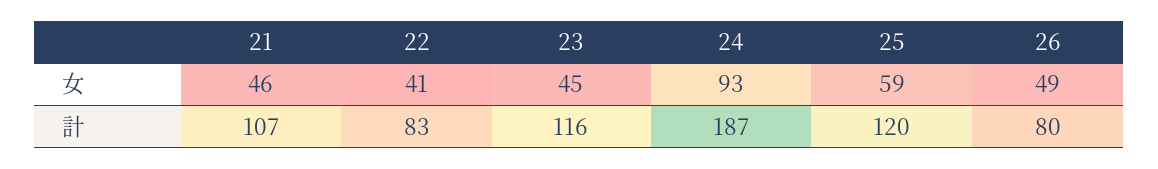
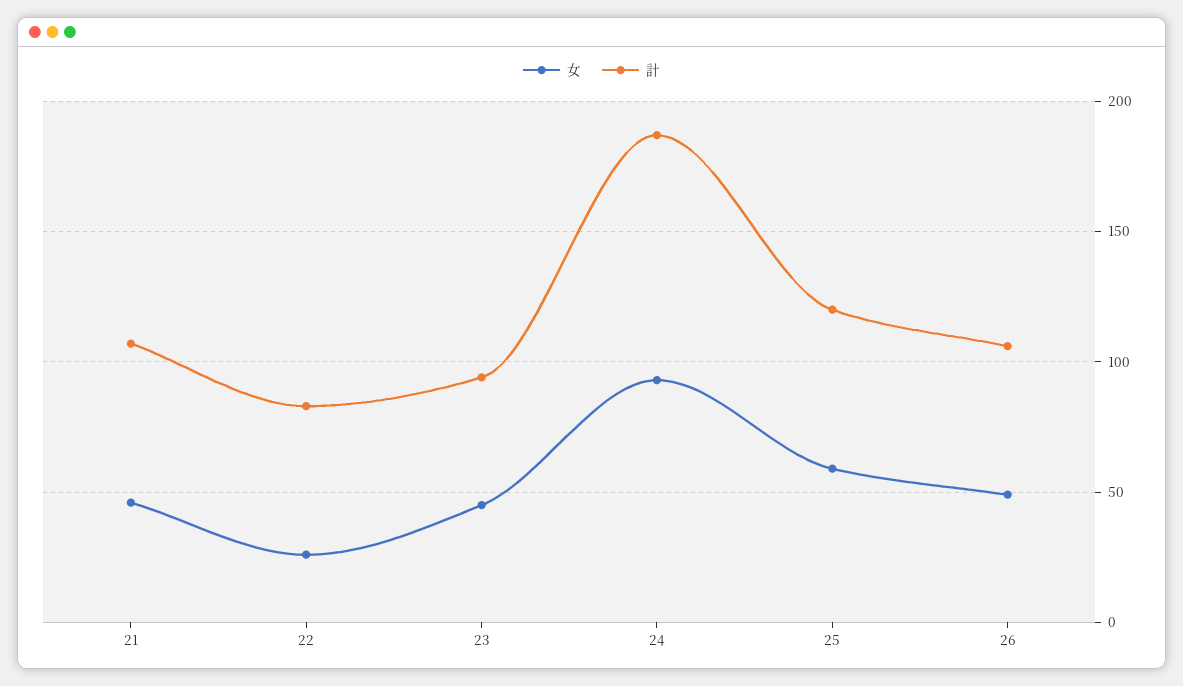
女, 22: 41 -> 25
計, 23: 116 -> 95
計, 26: 80 -> 105

